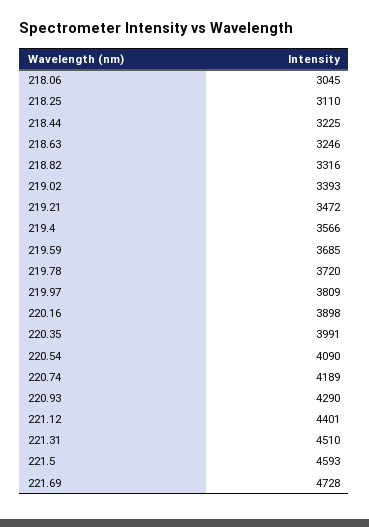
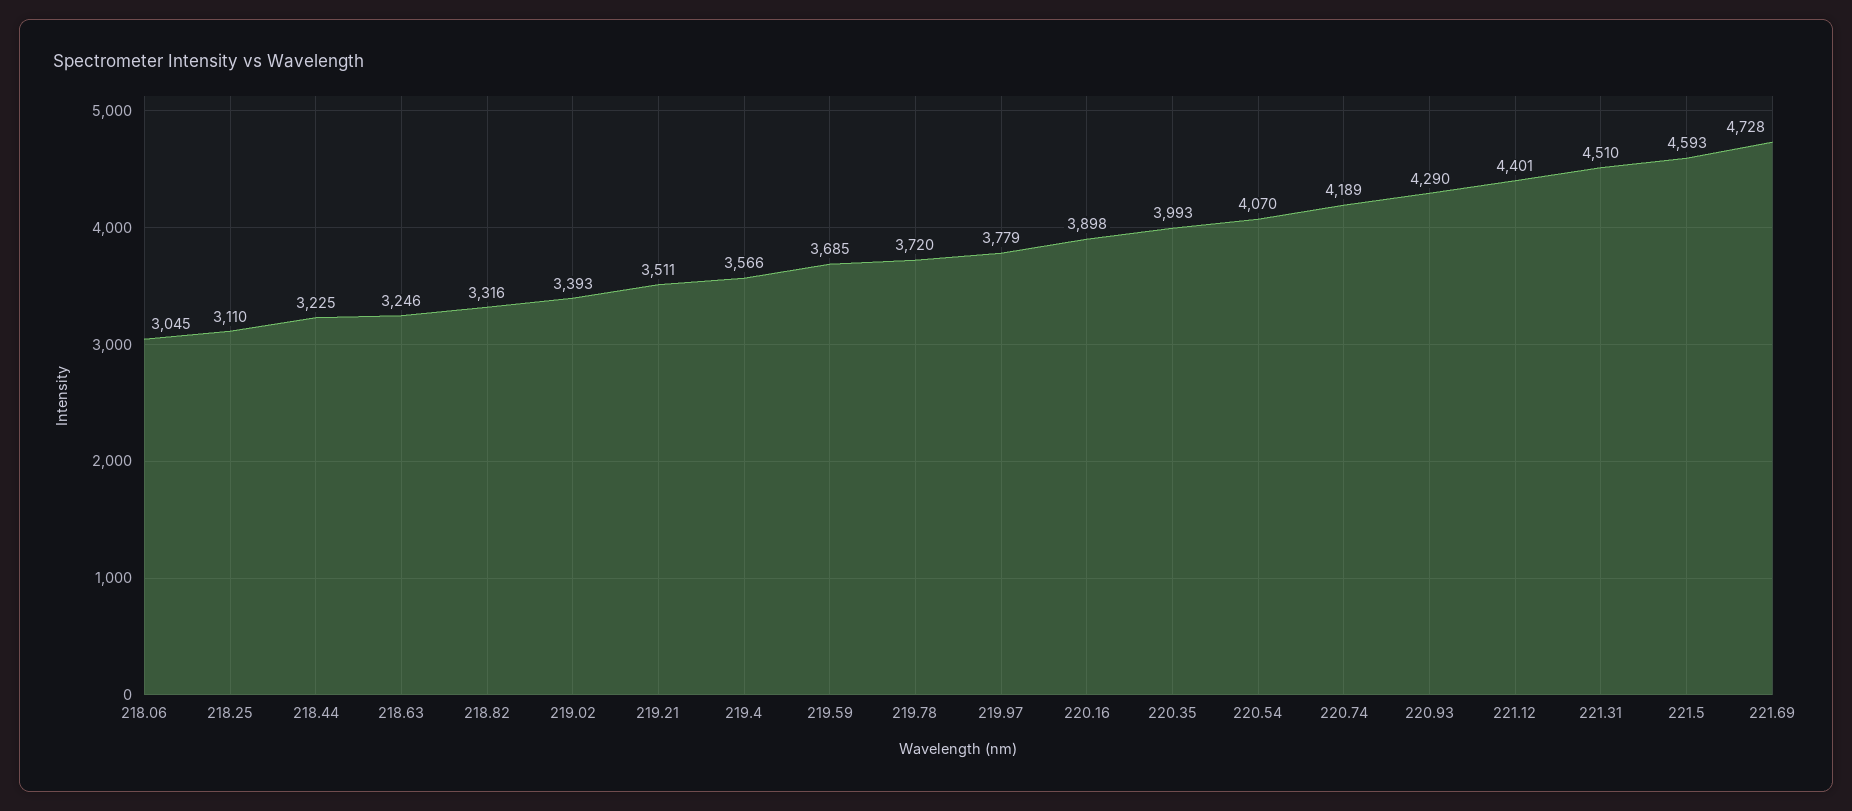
219.21: 3472 -> 3511
219.97: 3809 -> 3779
220.35: 3991 -> 3993
220.54: 4090 -> 4070

